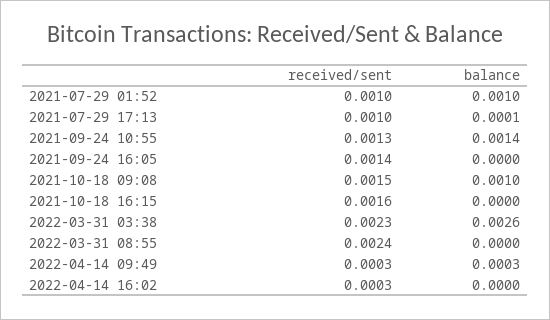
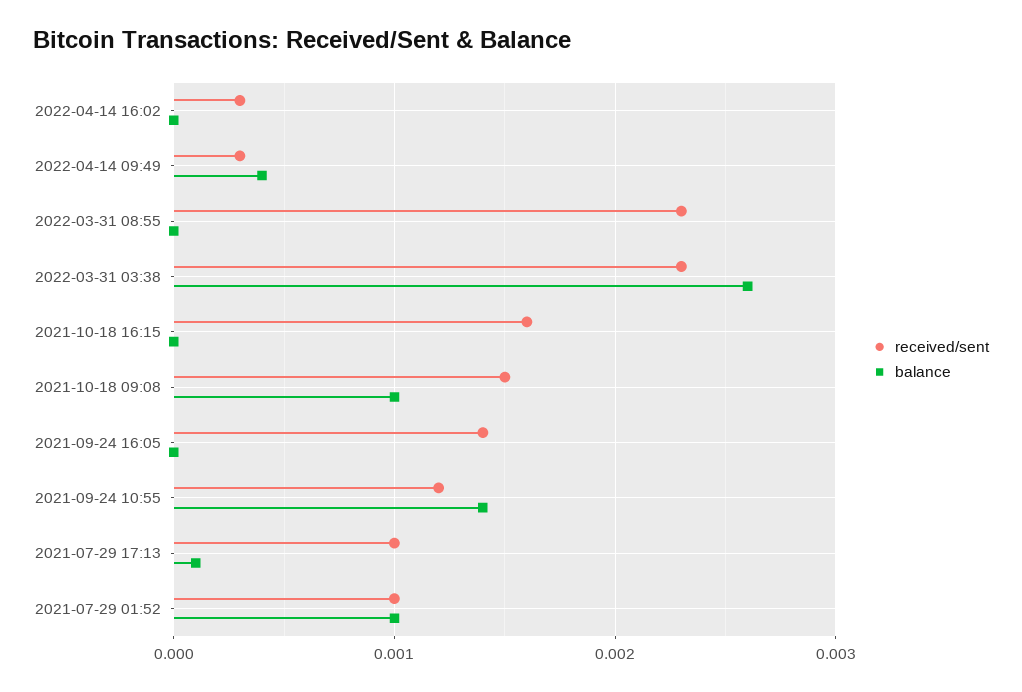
received/sent, 2021-09-24 10:55: 0.0013 -> 0.0012
received/sent, 2022-03-31 08:55: 0.0024 -> 0.0023
balance, 2022-04-14 09:49: 0.0003 -> 0.0004

